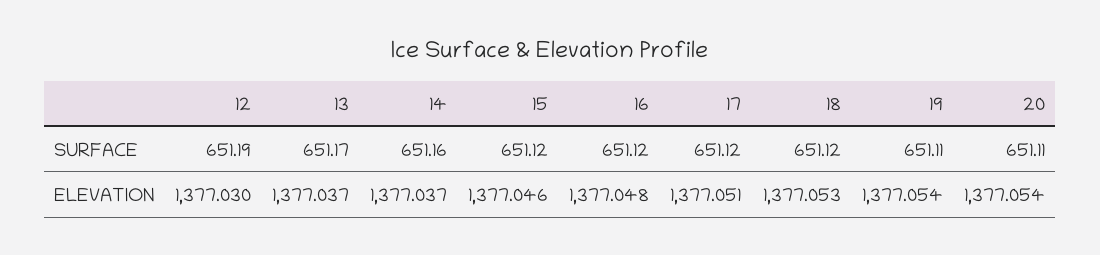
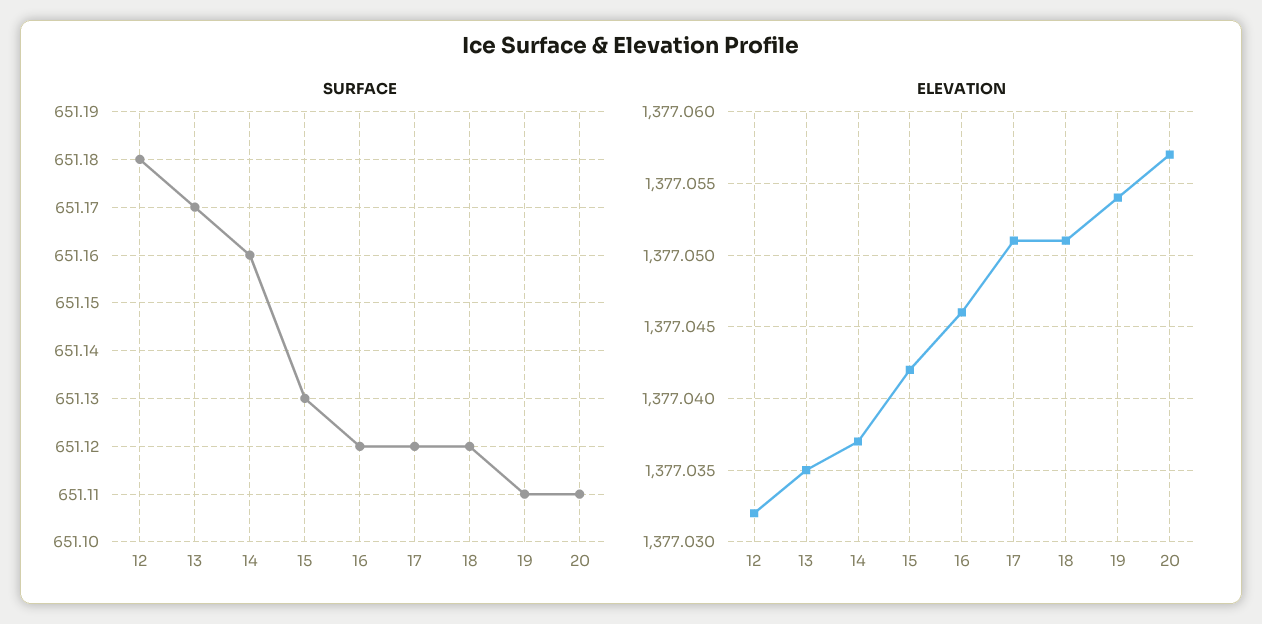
SURFACE, 12: 651.19 -> 651.18
SURFACE, 15: 651.12 -> 651.13
ELEVATION, 12: 1377.03 -> 1377.032
ELEVATION, 13: 1377.037 -> 1377.035
ELEVATION, 15: 1377.046 -> 1377.042
ELEVATION, 16: 1377.048 -> 1377.046
ELEVATION, 18: 1377.053 -> 1377.051
ELEVATION, 20: 1377.054 -> 1377.057

